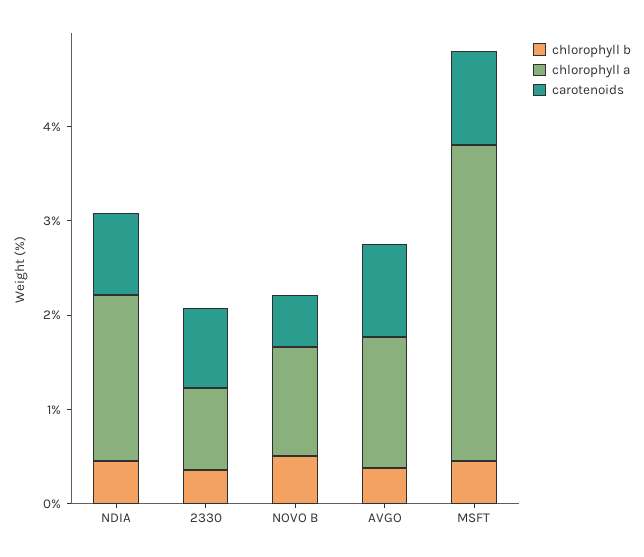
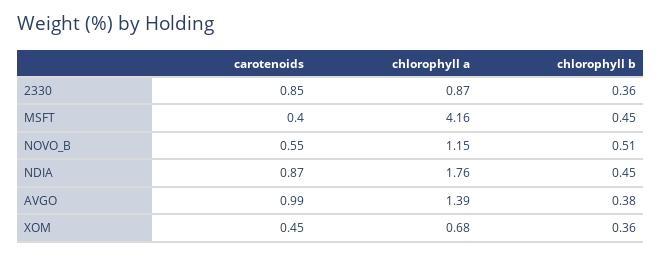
chlorophyll a, MSFT: 3.4 -> 4.16
carotenoids, MSFT: 1 -> 0.4
carotenoids, XOM: none -> 0.45
chlorophyll a, XOM: none -> 0.68
chlorophyll b, XOM: none -> 0.36

